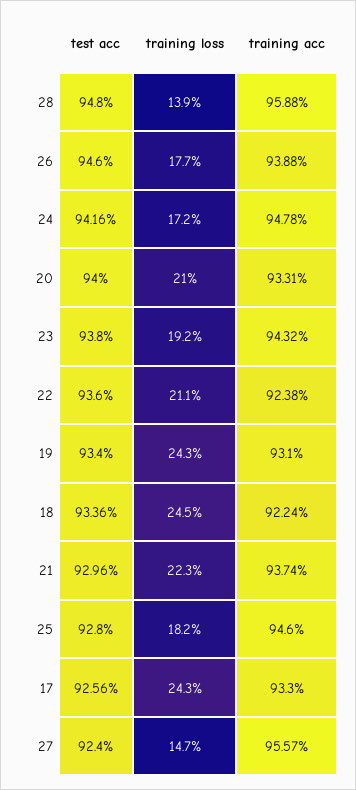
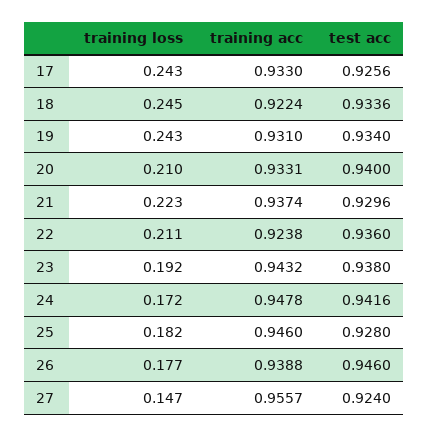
test acc, 28: 0.948 -> none
training loss, 28: 0.139 -> none
training acc, 28: 0.9588 -> none

